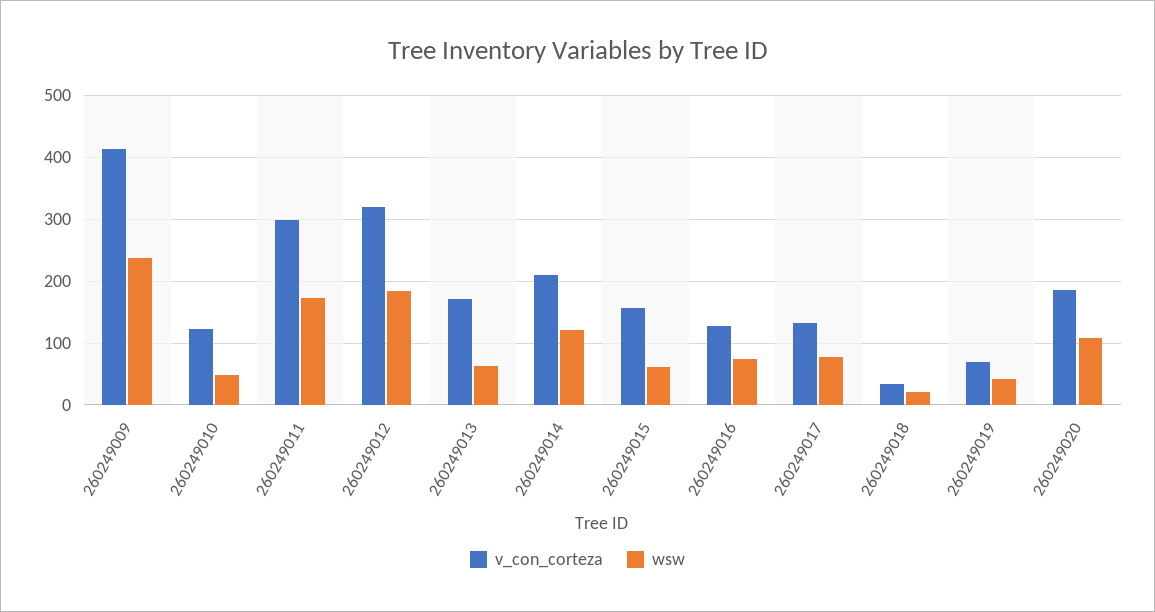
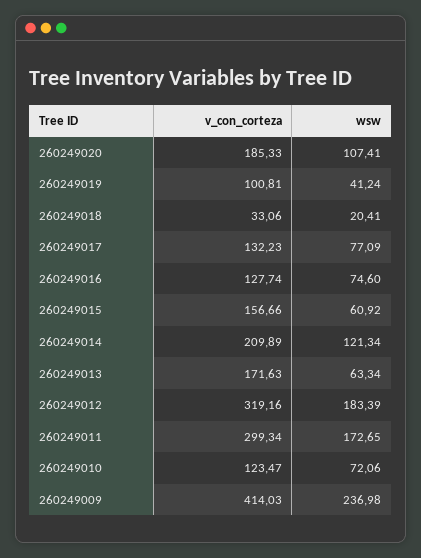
wsw, 260249010: 50 -> 72.06
v_con_corteza, 260249019: 70 -> 100.81

